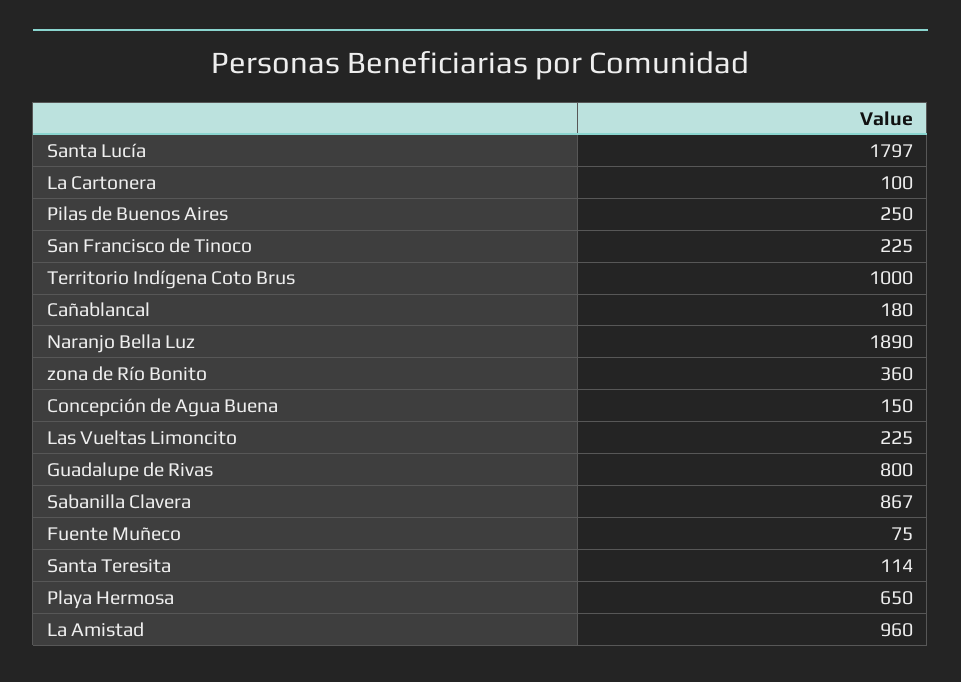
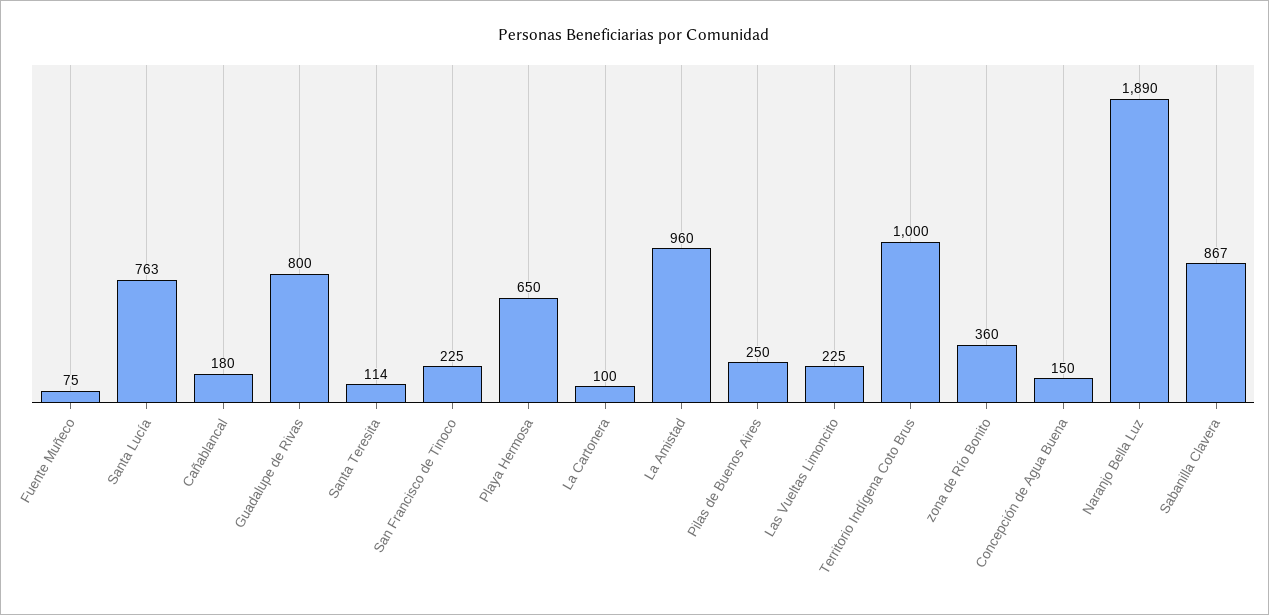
Santa Lucía: 1797 -> 763

